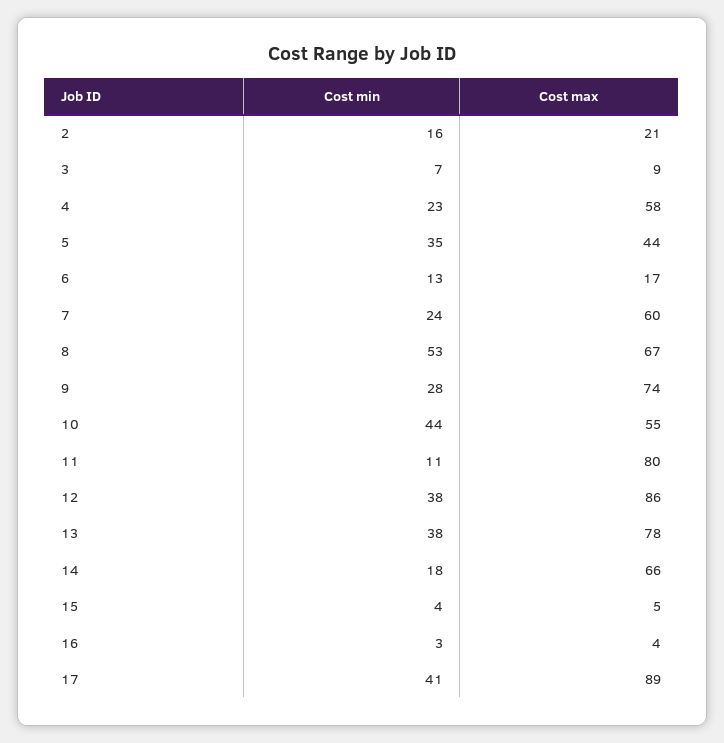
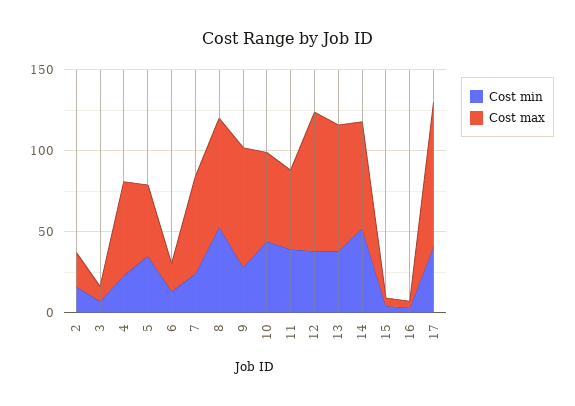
Cost min, 11: 11 -> 40
Cost max, 11: 80 -> 50
Cost min, 14: 18 -> 50

